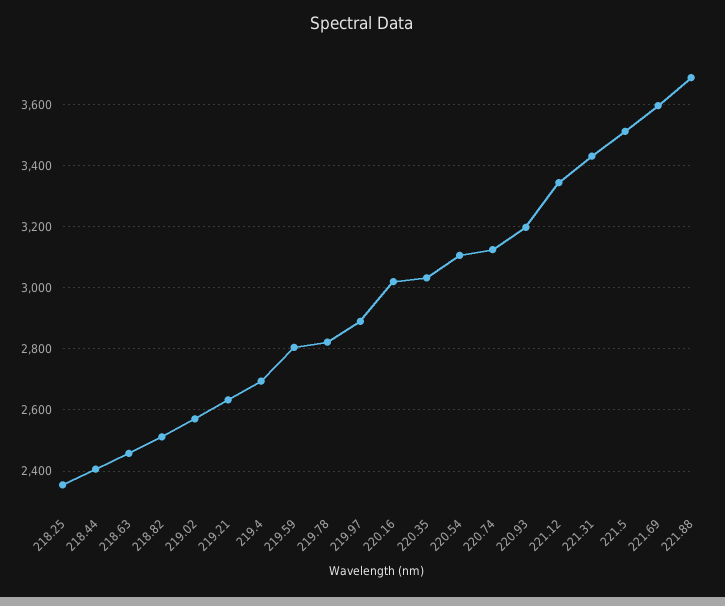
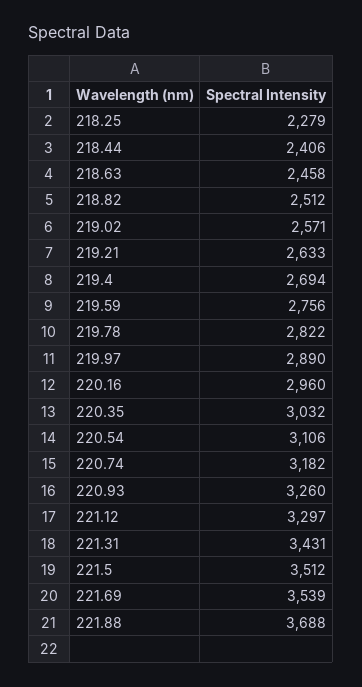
218.25: 2360 -> 2279
219.59: 2800 -> 2756
220.16: 3020 -> 2960
220.74: 3120 -> 3182
220.93: 3200 -> 3260
221.12: 3340 -> 3297
221.69: 3600 -> 3539

